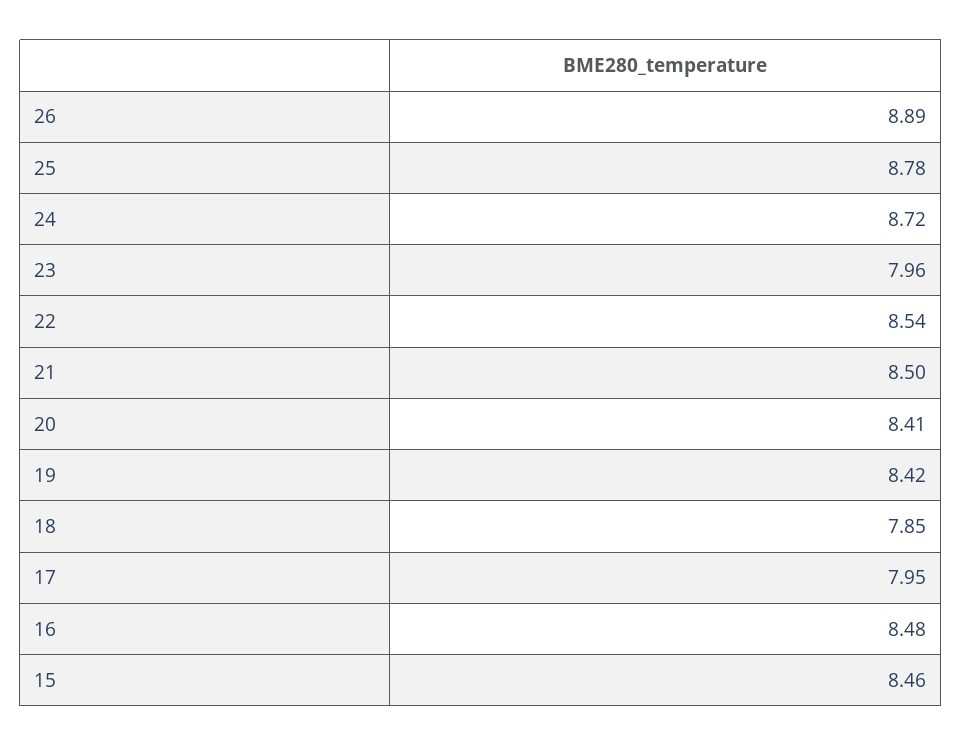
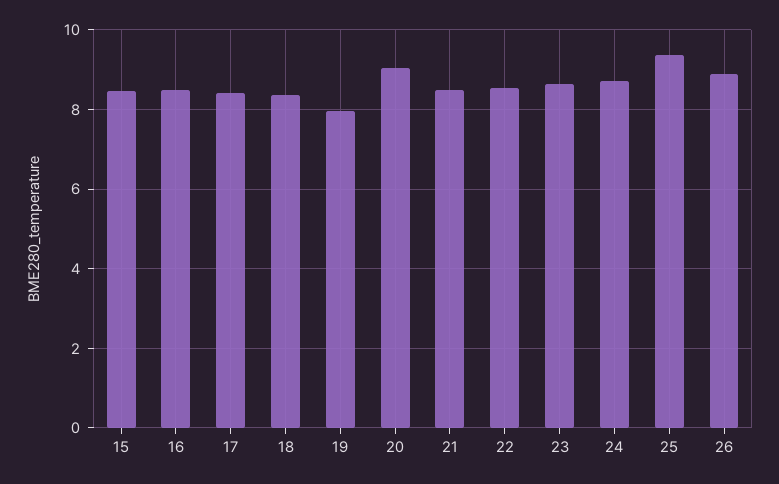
25: 8.78 -> 9.4
23: 7.96 -> 8.6
20: 8.41 -> 9
19: 8.42 -> 8
18: 7.85 -> 8.4
17: 7.95 -> 8.4

